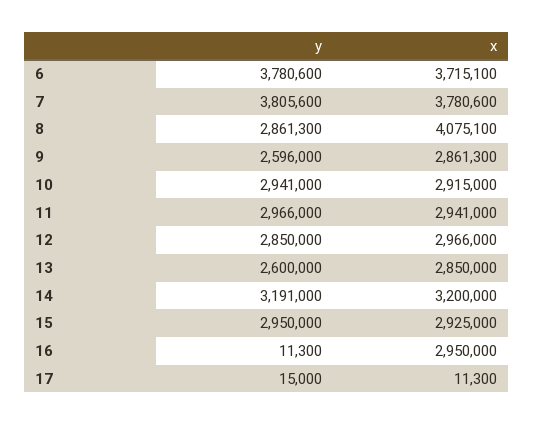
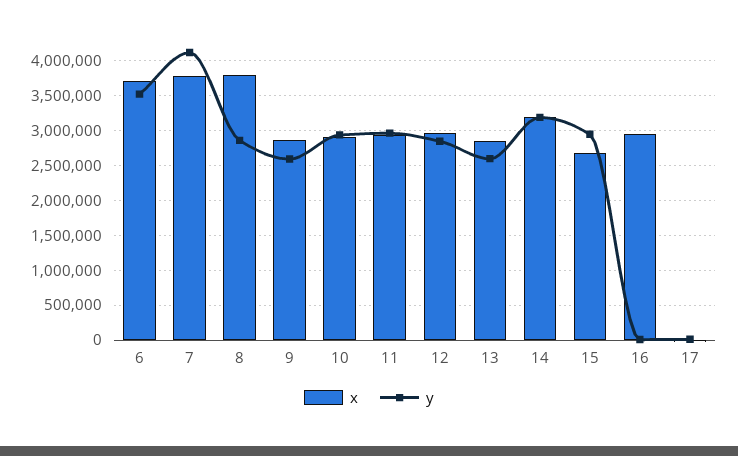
y, 6: 3780600 -> 3500000
y, 7: 3805600 -> 4100000
x, 8: 4075100 -> 3800000
x, 15: 2925000 -> 2700000

